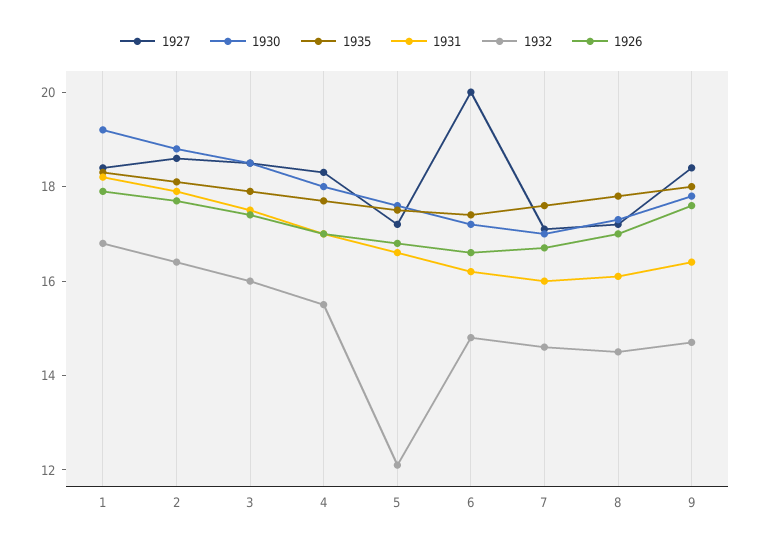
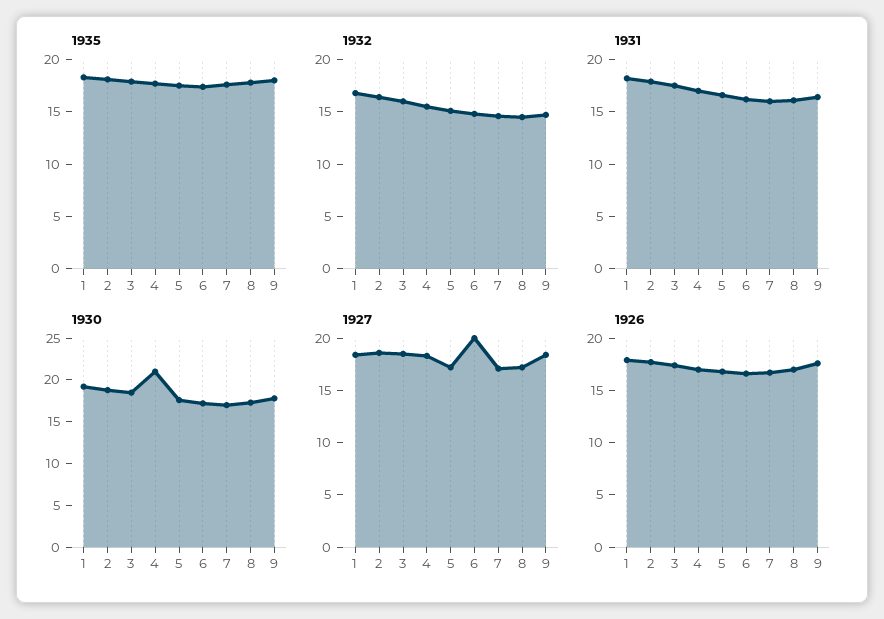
1930, 4: 18 -> 21
1932, 5: 12 -> 15

